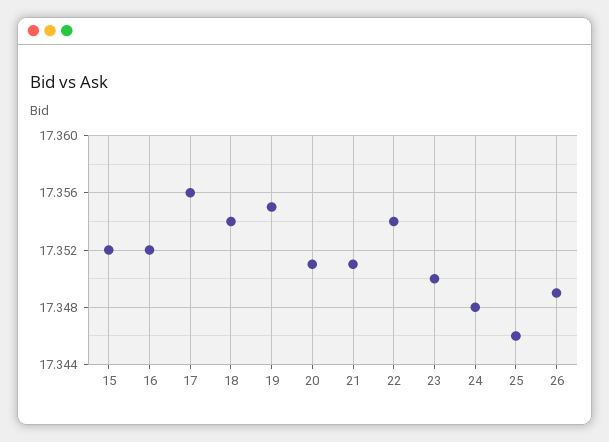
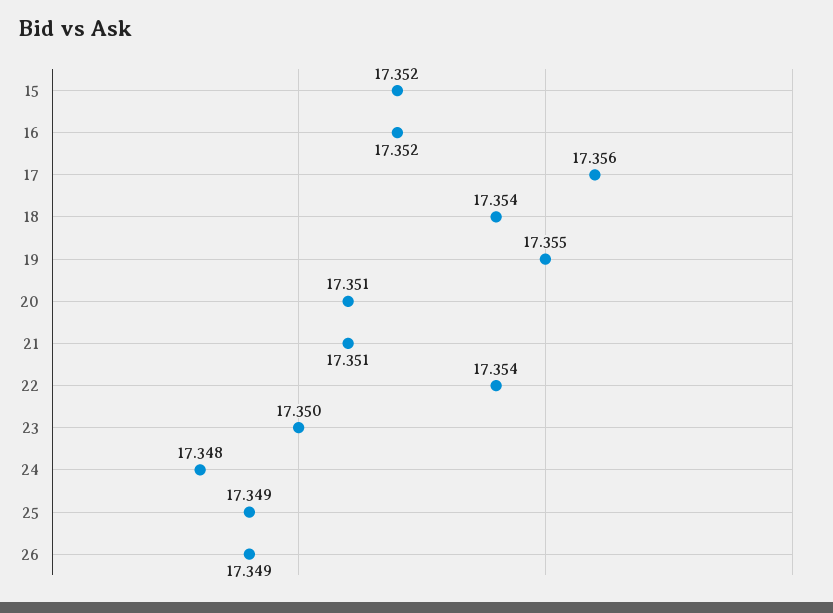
25: 17.346 -> 17.349

